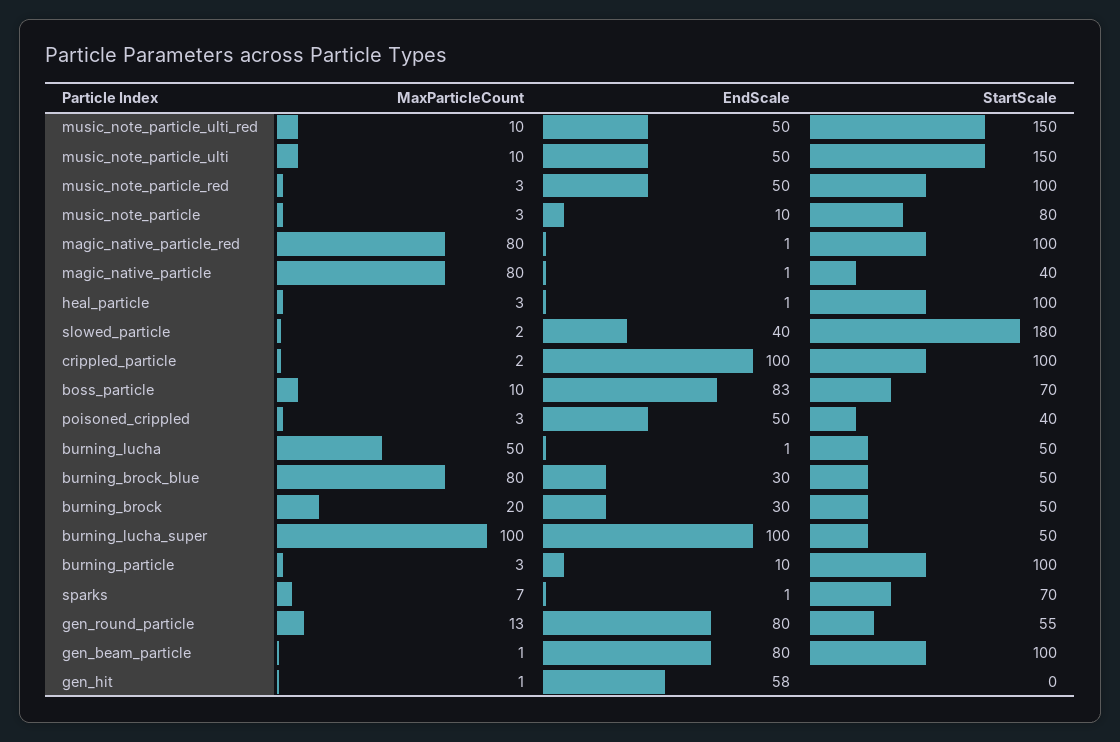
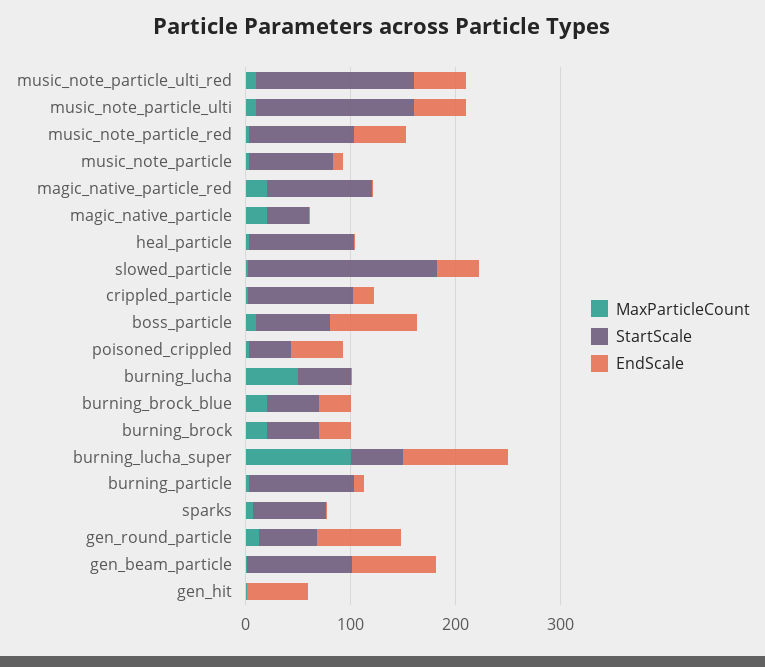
MaxParticleCount, magic_native_particle_red: 80 -> 20
MaxParticleCount, magic_native_particle: 80 -> 20
EndScale, crippled_particle: 100 -> 20
MaxParticleCount, burning_brock_blue: 80 -> 20

